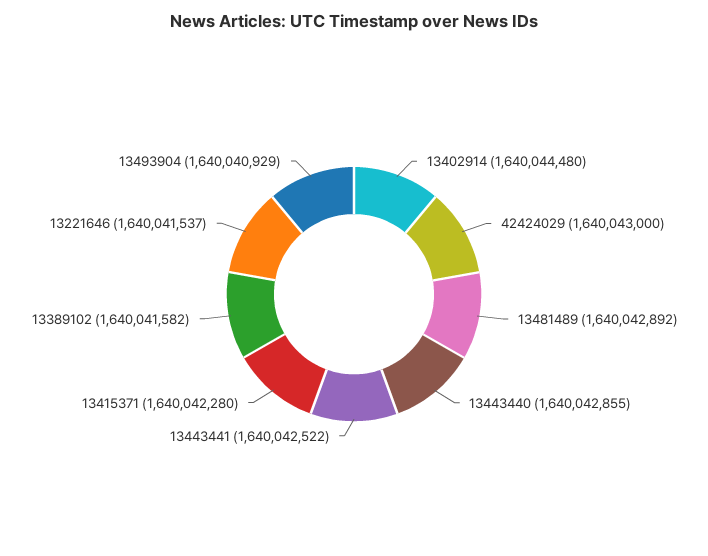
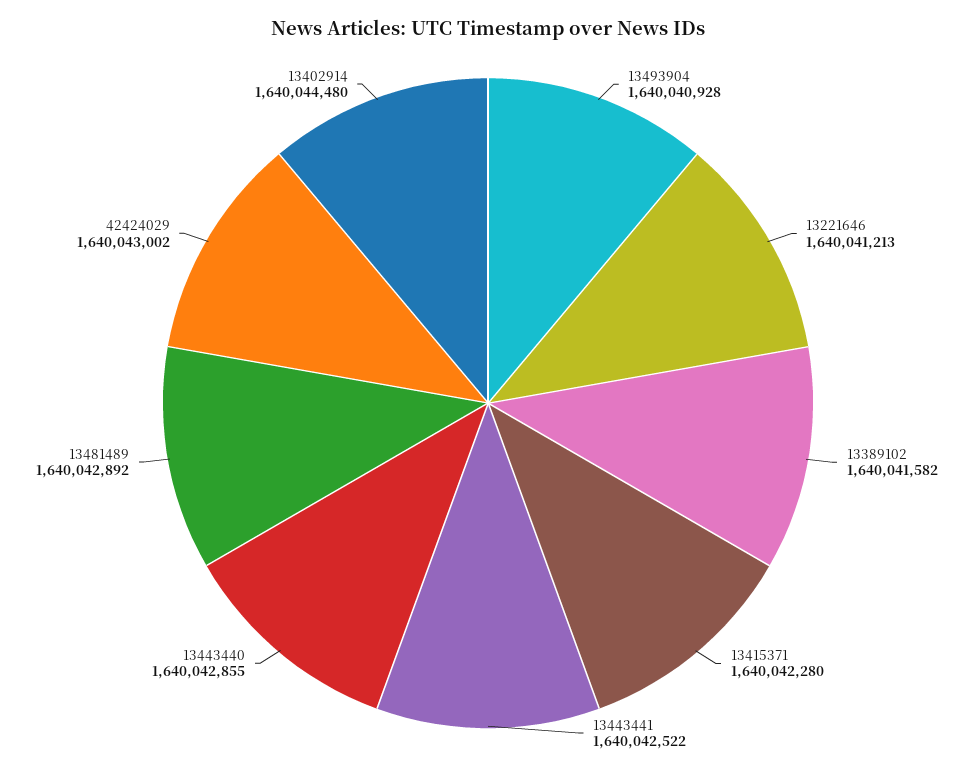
42424029: 1640043000 -> 1640043002
13221646: 1640041537 -> 1640041213
13493904: 1640040929 -> 1640040928

